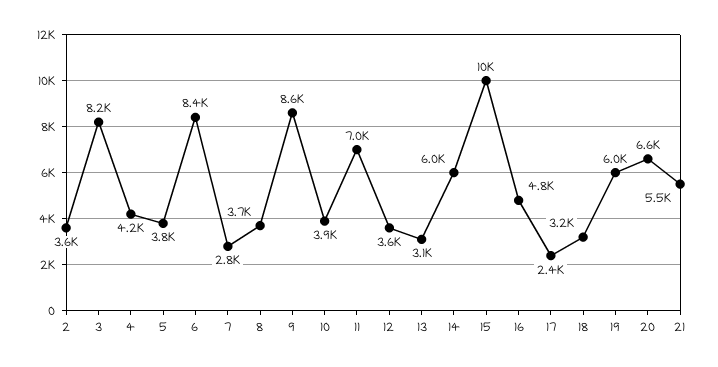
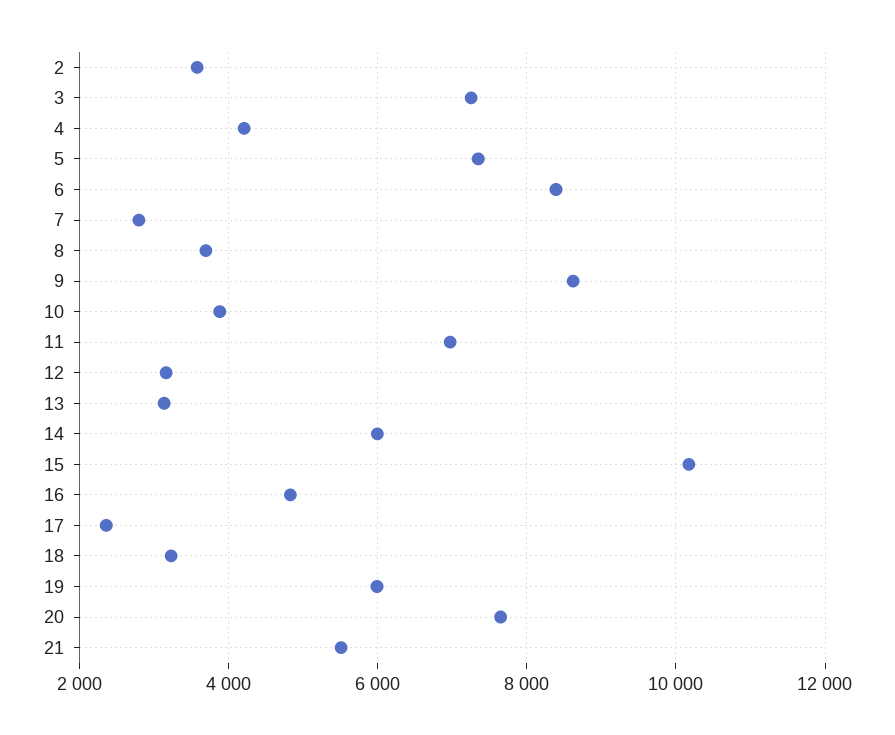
3: 8200 -> 7200
5: 3800 -> 7400
12: 3600 -> 3200
20: 6600 -> 7600

